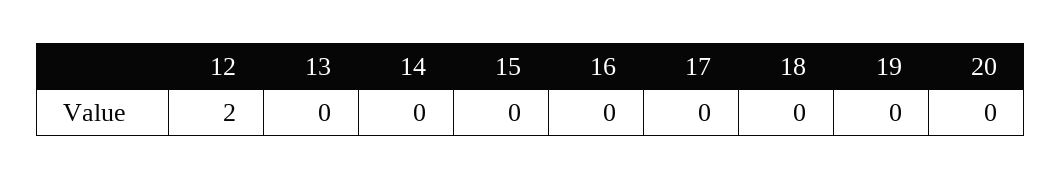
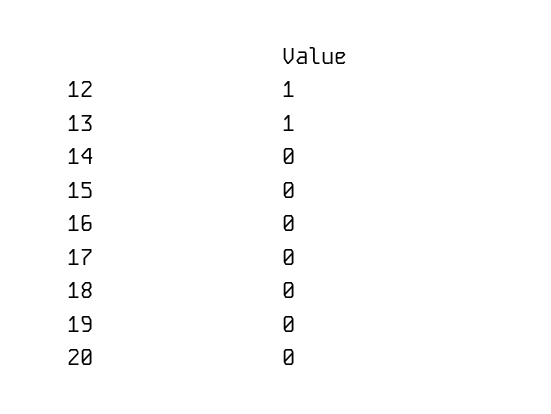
12: 2 -> 1
13: 0 -> 1

